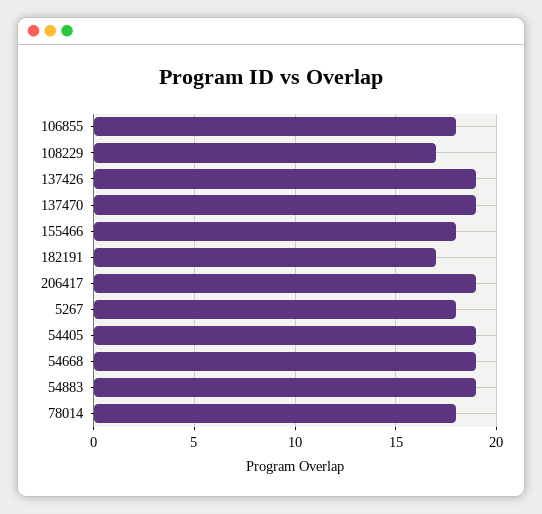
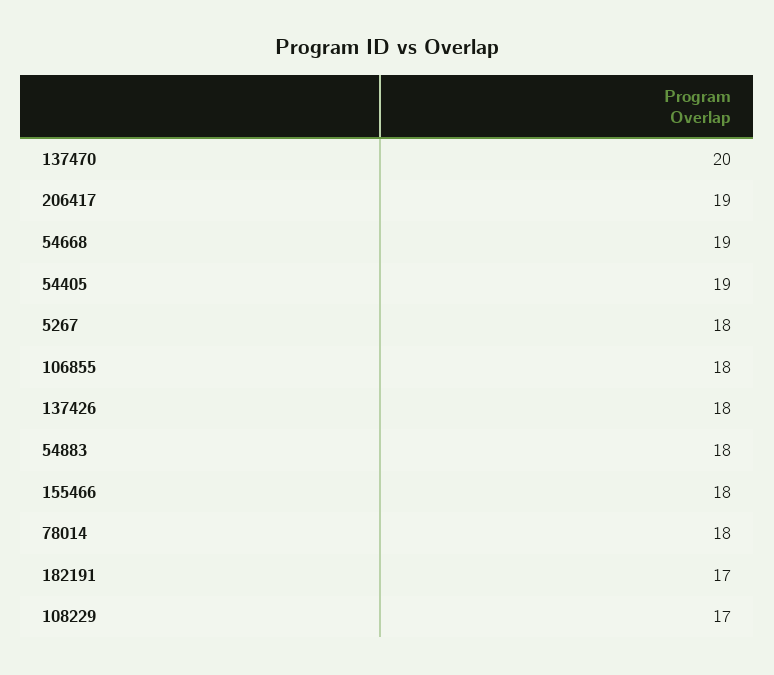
137426: 19 -> 18
137470: 19 -> 20
54883: 19 -> 18

